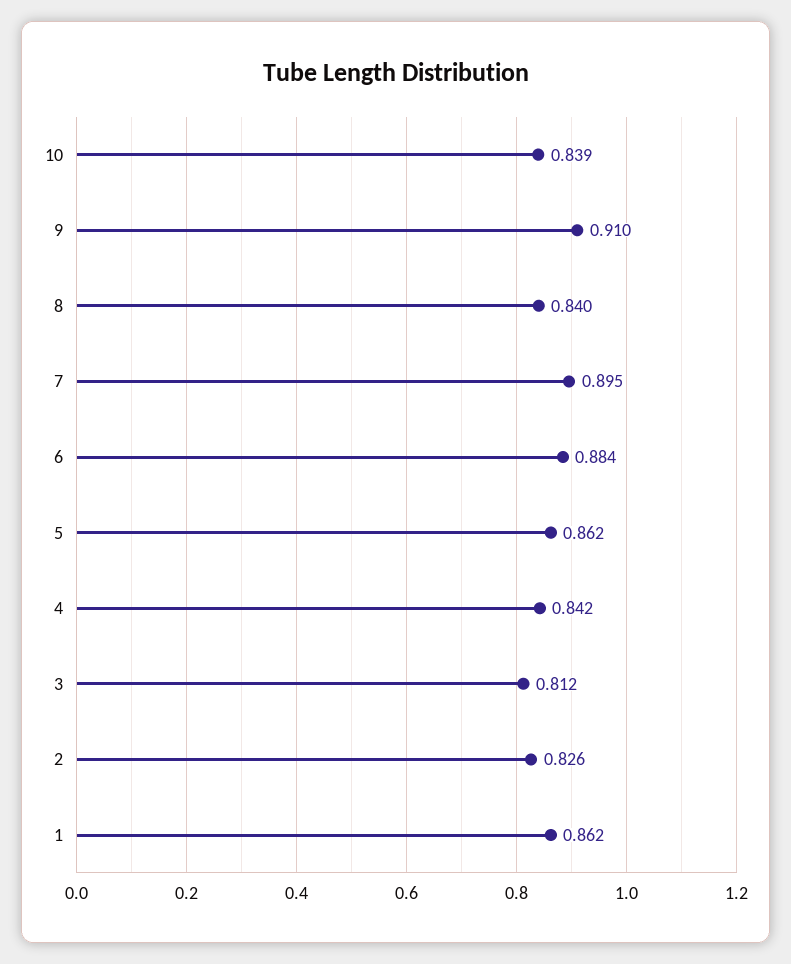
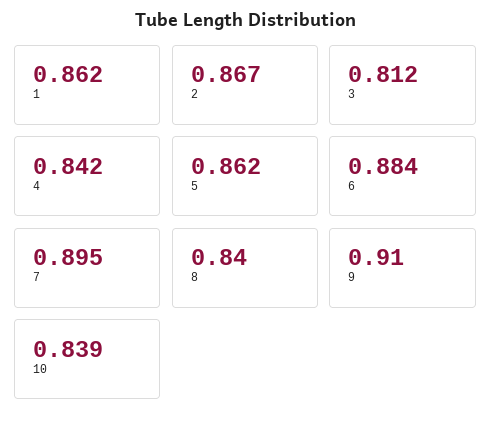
2: 0.826 -> 0.867

